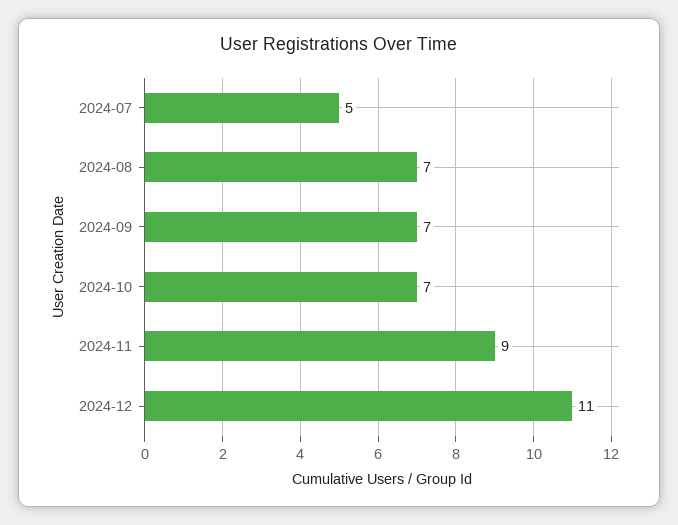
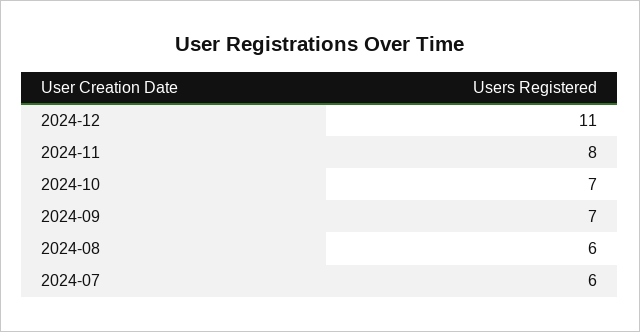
2024-07: 5 -> 6
2024-08: 7 -> 6
2024-11: 9 -> 8

